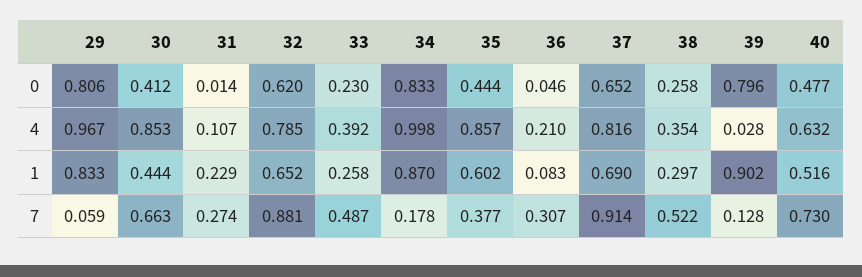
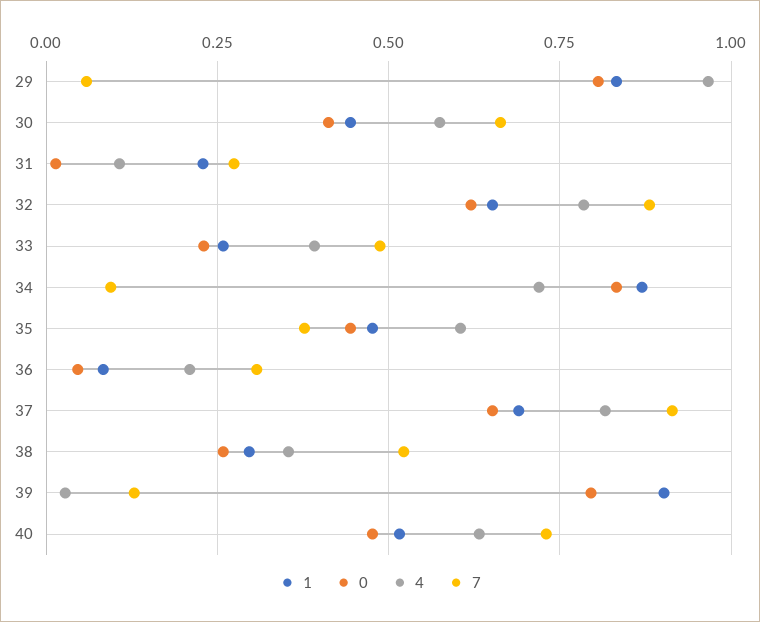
4, 30: 0.853 -> 0.575
4, 34: 0.998 -> 0.725
4, 35: 0.857 -> 0.6
1, 35: 0.602 -> 0.475
7, 34: 0.178 -> 0.1

